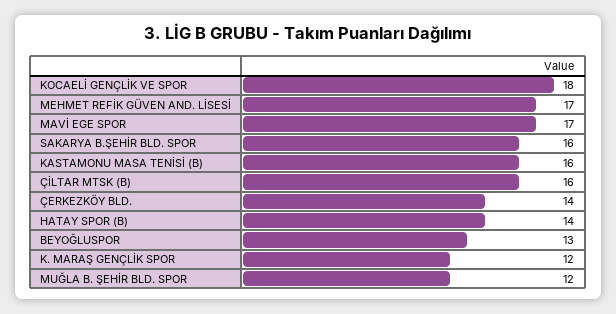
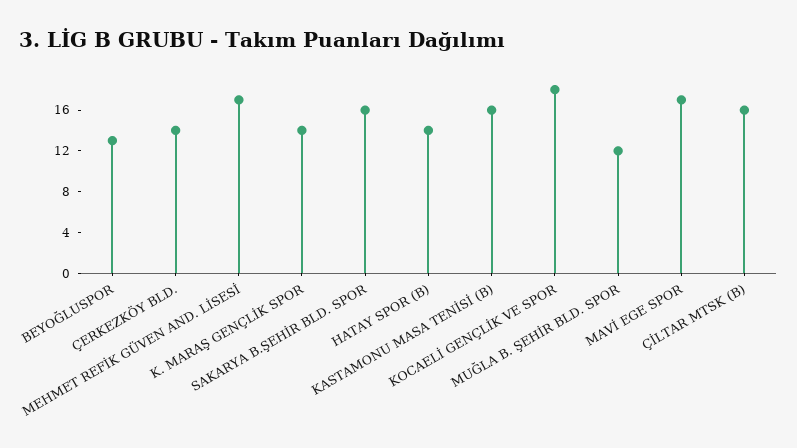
K. MARAŞ GENÇLİK SPOR: 12 -> 14

